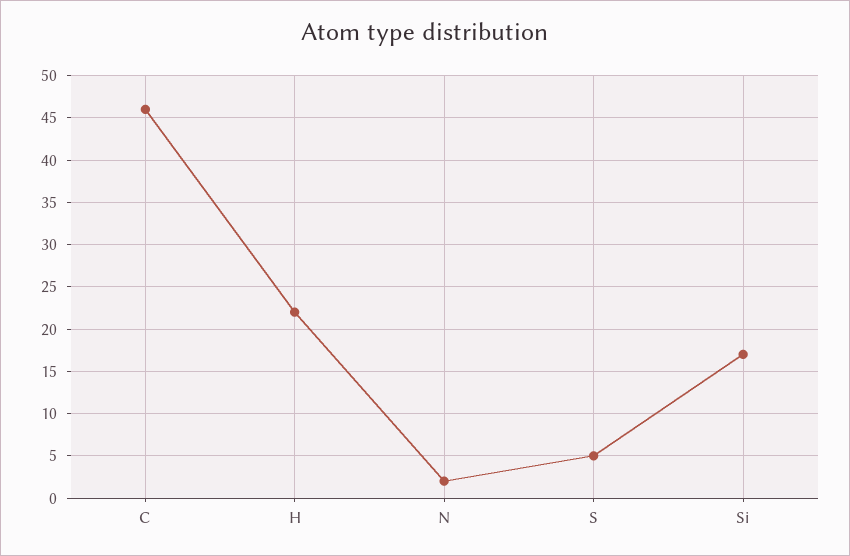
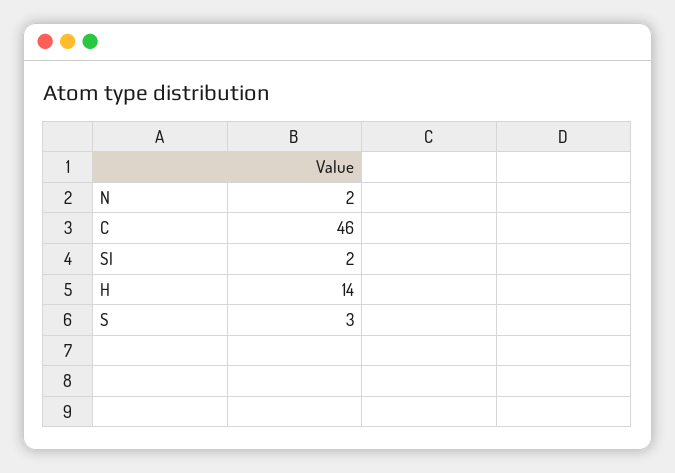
H: 22 -> 14
S: 5 -> 3
Si: 17 -> 2

